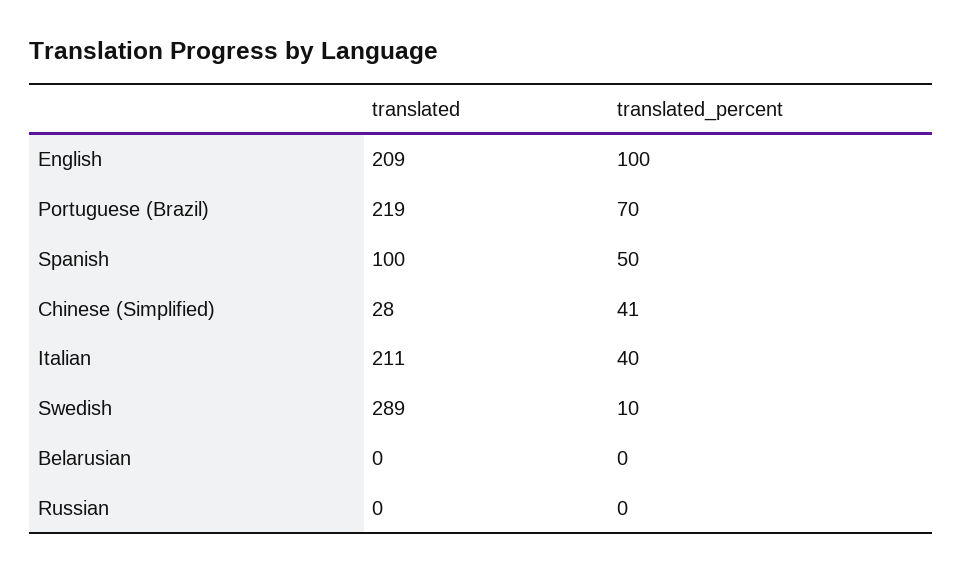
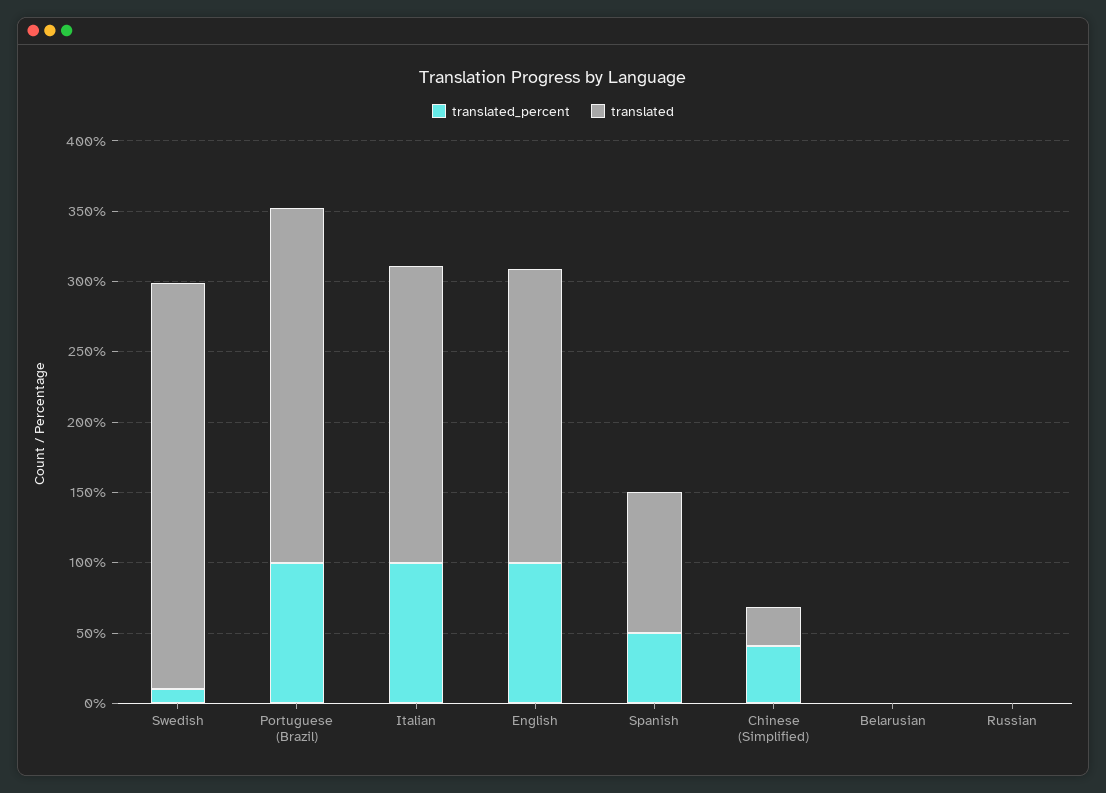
translated, Portuguese (Brazil): 219 -> 250
translated_percent, Portuguese (Brazil): 70 -> 100
translated_percent, Italian: 40 -> 100

